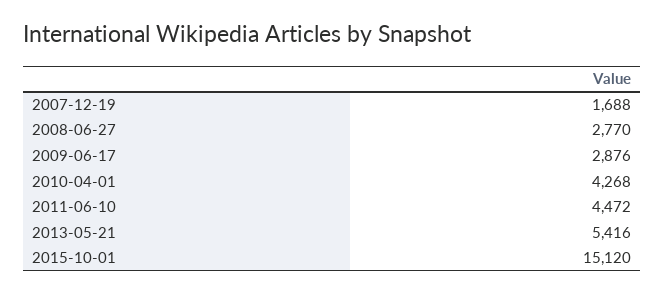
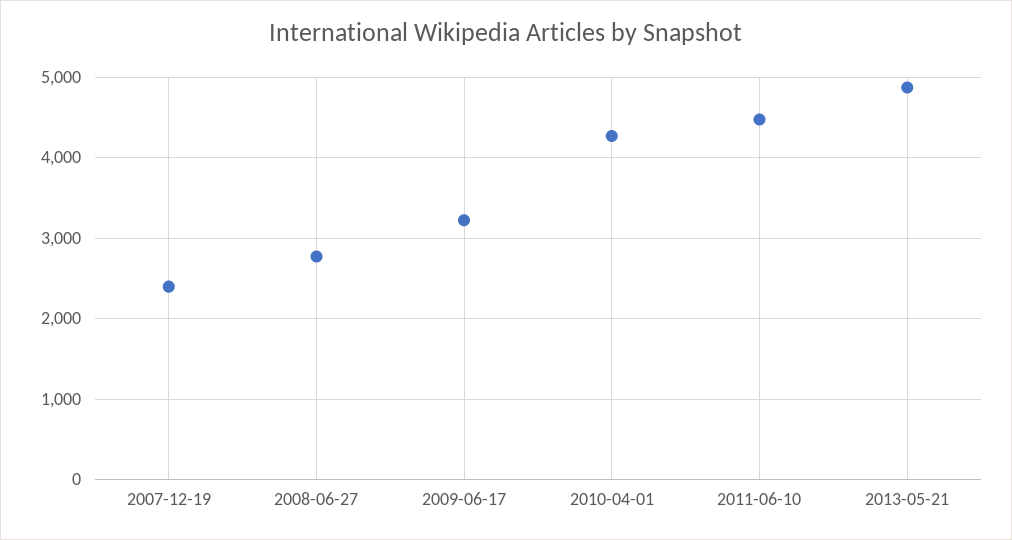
2007-12-19: 1688 -> 2400
2009-06-17: 2876 -> 3200
2013-05-21: 5416 -> 4900
2015-10-01: 15120 -> none

